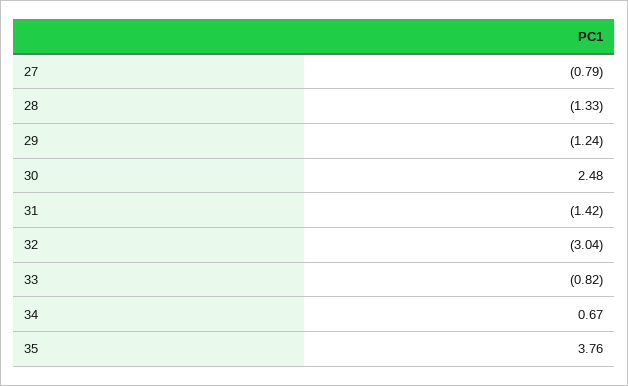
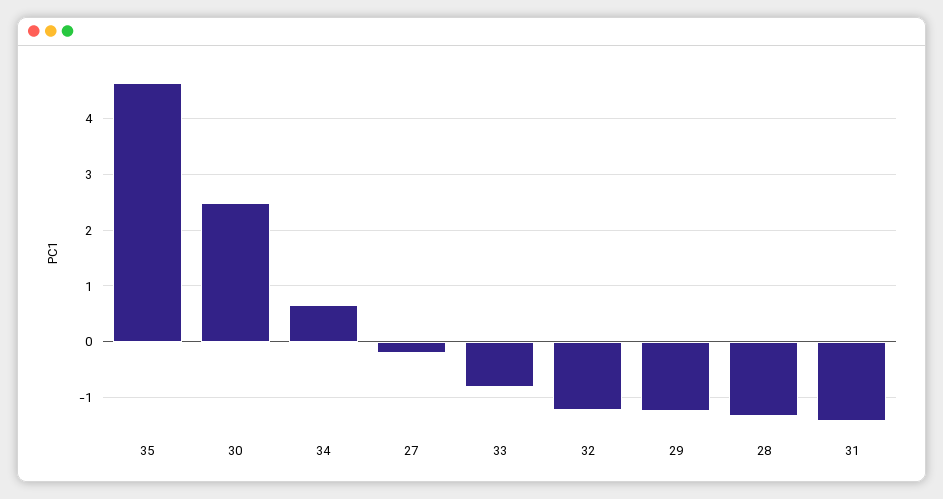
27: -0.79 -> -0.2
32: -3.04 -> -1.2
35: 3.76 -> 4.6

